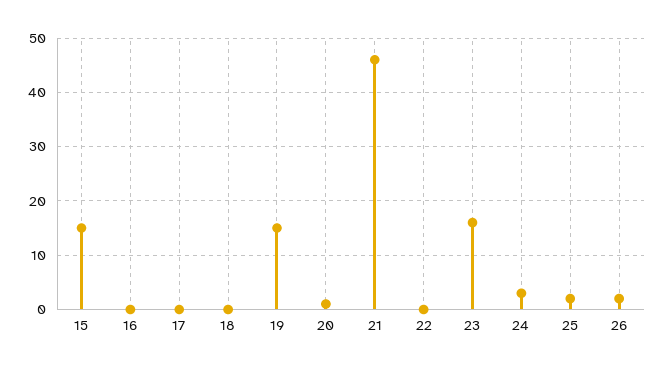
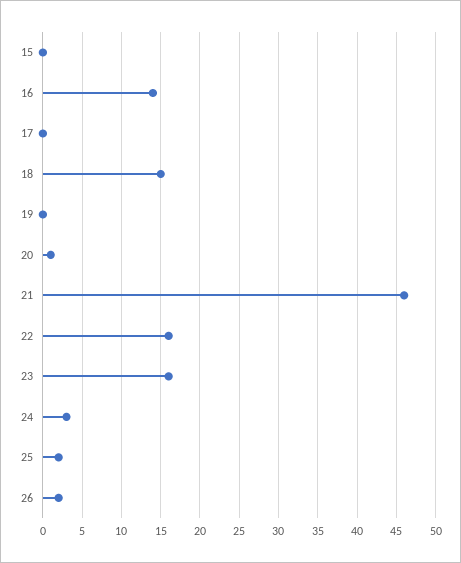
15: 15 -> 0
16: 0 -> 14
18: 0 -> 15
19: 15 -> 0
22: 0 -> 16

